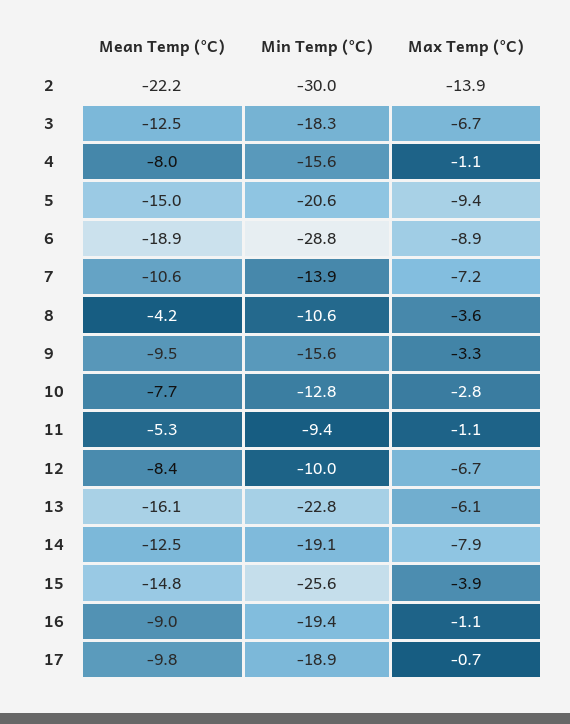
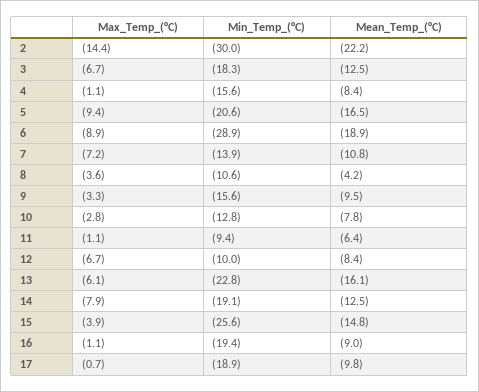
Max Temp (°C), 2: -13.9 -> -14.4
Mean Temp (°C), 4: -8 -> -8.4
Mean Temp (°C), 5: -15 -> -16.5
Min Temp (°C), 6: -28.8 -> -28.9
Mean Temp (°C), 7: -10.6 -> -10.8
Mean Temp (°C), 10: -7.7 -> -7.8
Mean Temp (°C), 11: -5.3 -> -6.4

